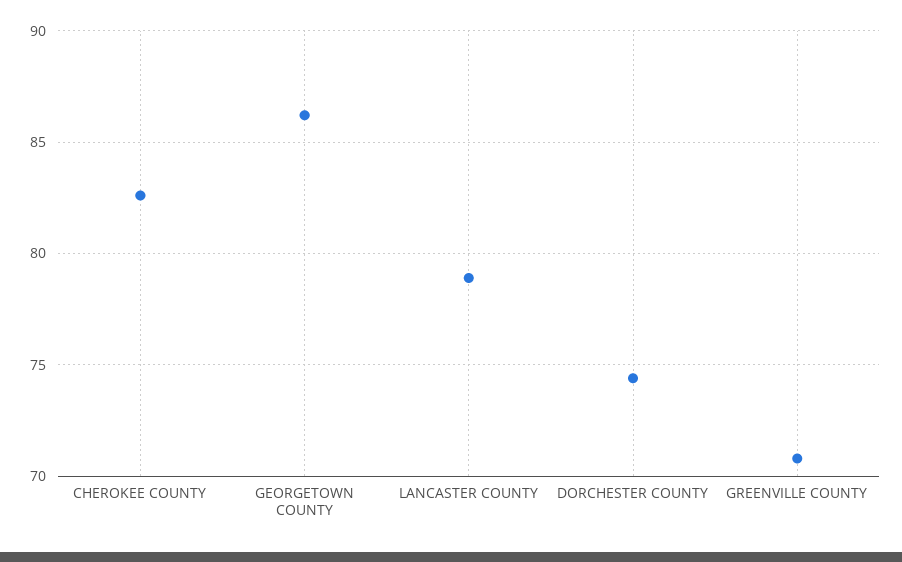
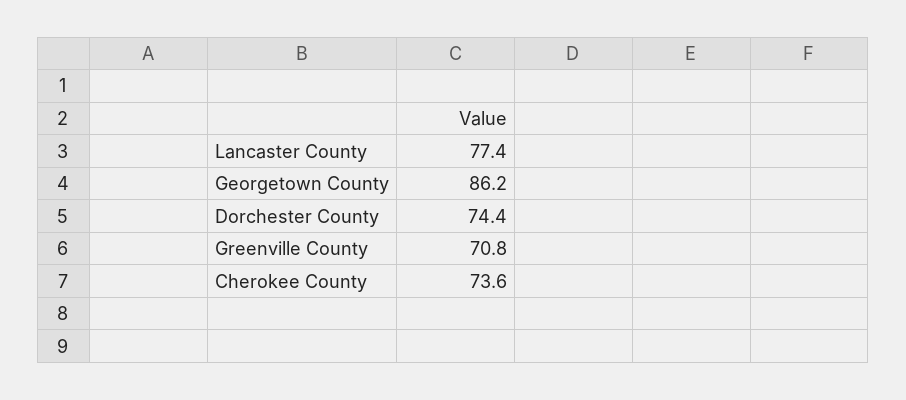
CHEROKEE COUNTY: 82.5 -> 73.6
LANCASTER COUNTY: 79 -> 77.4

